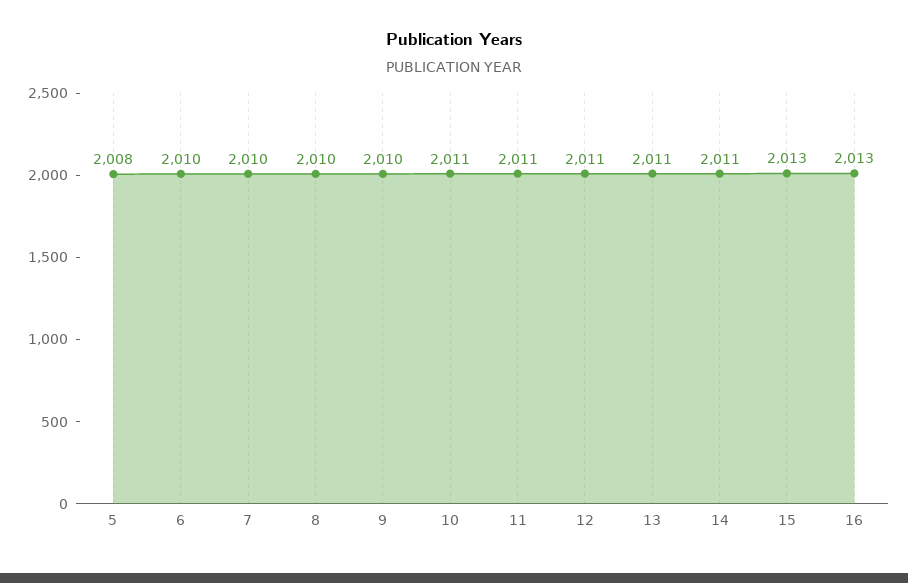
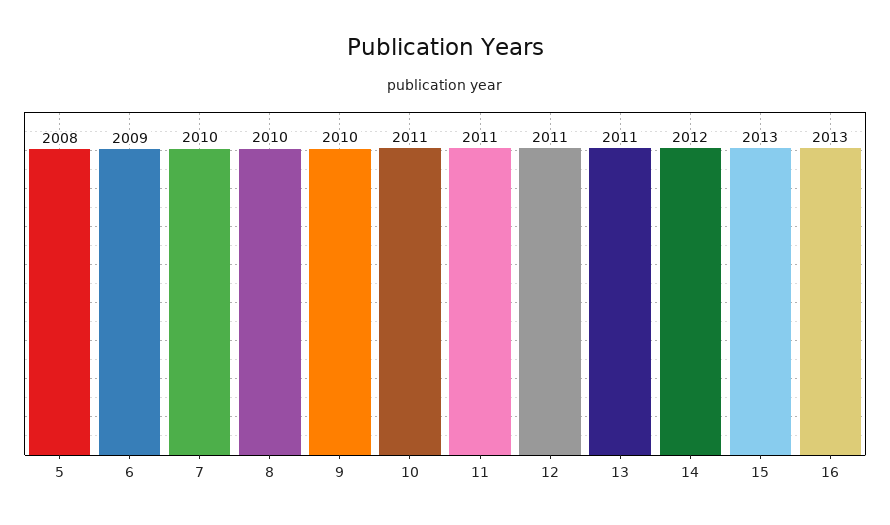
6: 2010 -> 2009
14: 2011 -> 2012

